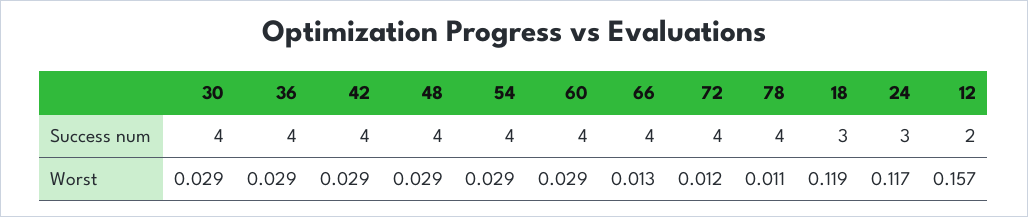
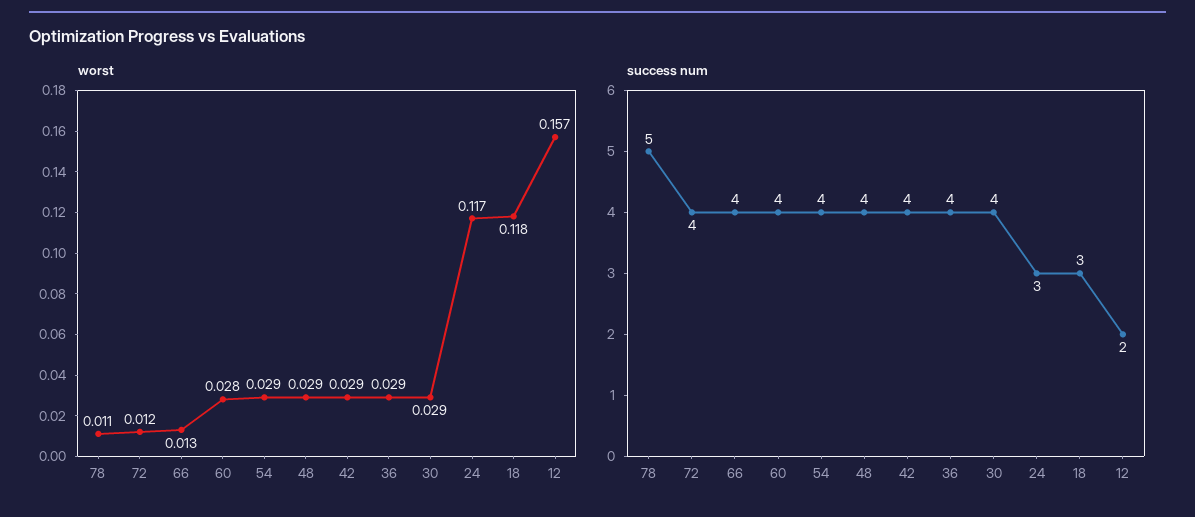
Success num, 78: 4 -> 5
Worst, 60: 0.029 -> 0.028
Worst, 18: 0.119 -> 0.118

